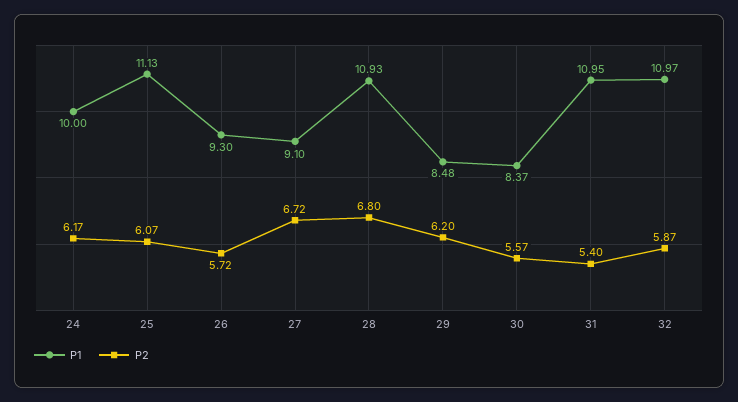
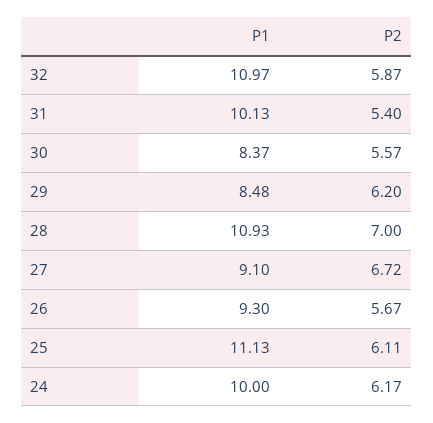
P2, 25: 6.07 -> 6.11
P2, 26: 5.72 -> 5.67
P2, 28: 6.8 -> 7
P1, 31: 10.95 -> 10.13

